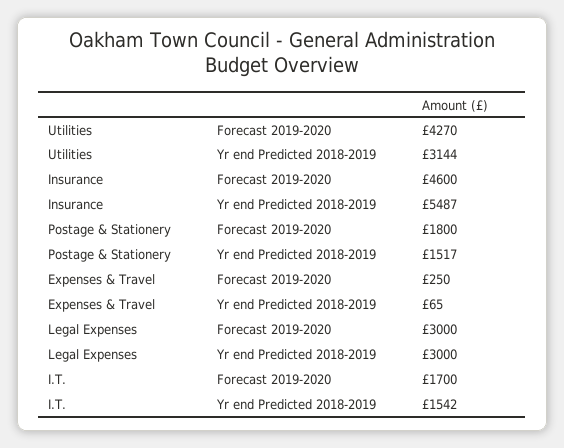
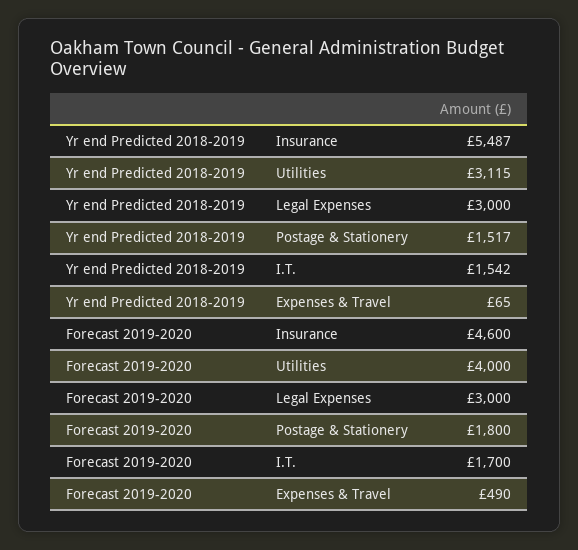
Utilities, Forecast 2019-2020: 4270 -> 4000
Utilities, Yr end Predicted 2018-2019: 3144 -> 3115
Expenses & Travel, Forecast 2019-2020: 250 -> 490

